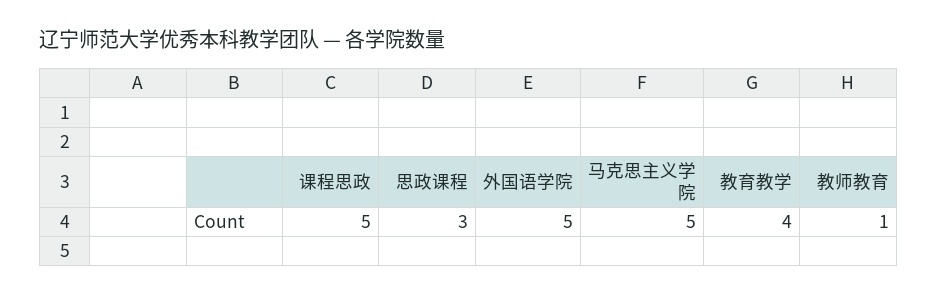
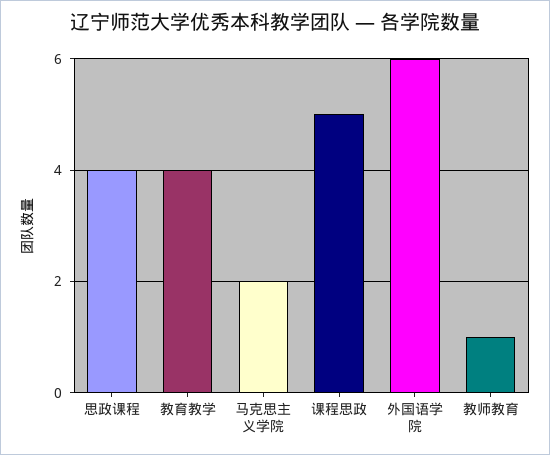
思政课程: 3 -> 4
外国语学院: 5 -> 6
马克思主义学院: 5 -> 2

